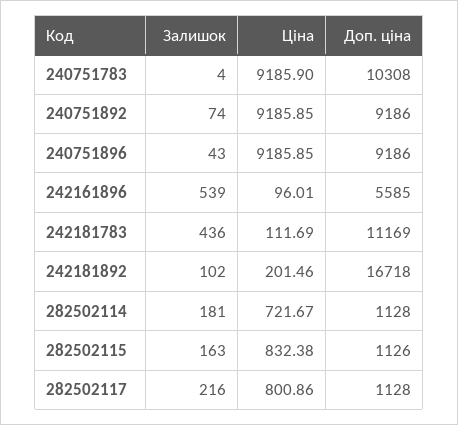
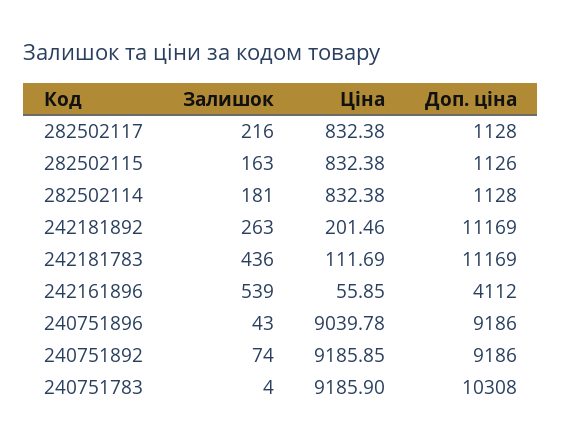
Ціна, 240751896: 9185.85 -> 9039.78
Ціна, 242161896: 96.01 -> 55.85
Доп. ціна, 242161896: 5585 -> 4112
Залишок, 242181892: 102 -> 263
Доп. ціна, 242181892: 16718 -> 11169
Ціна, 282502114: 721.67 -> 832.38
Ціна, 282502117: 800.86 -> 832.38

